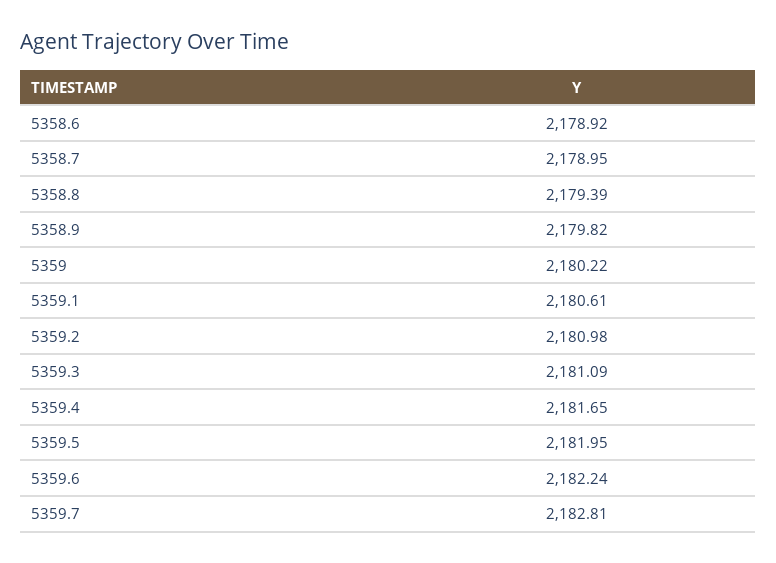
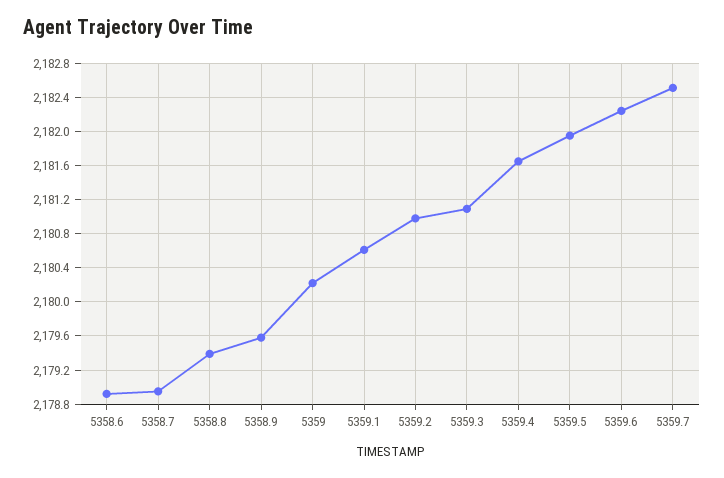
5358.9: 2179.82 -> 2179.6
5359.7: 2182.81 -> 2182.5

